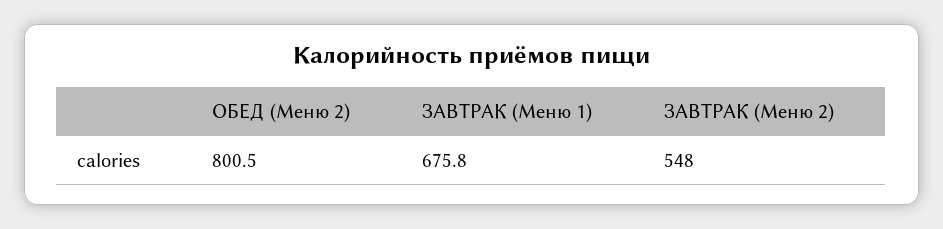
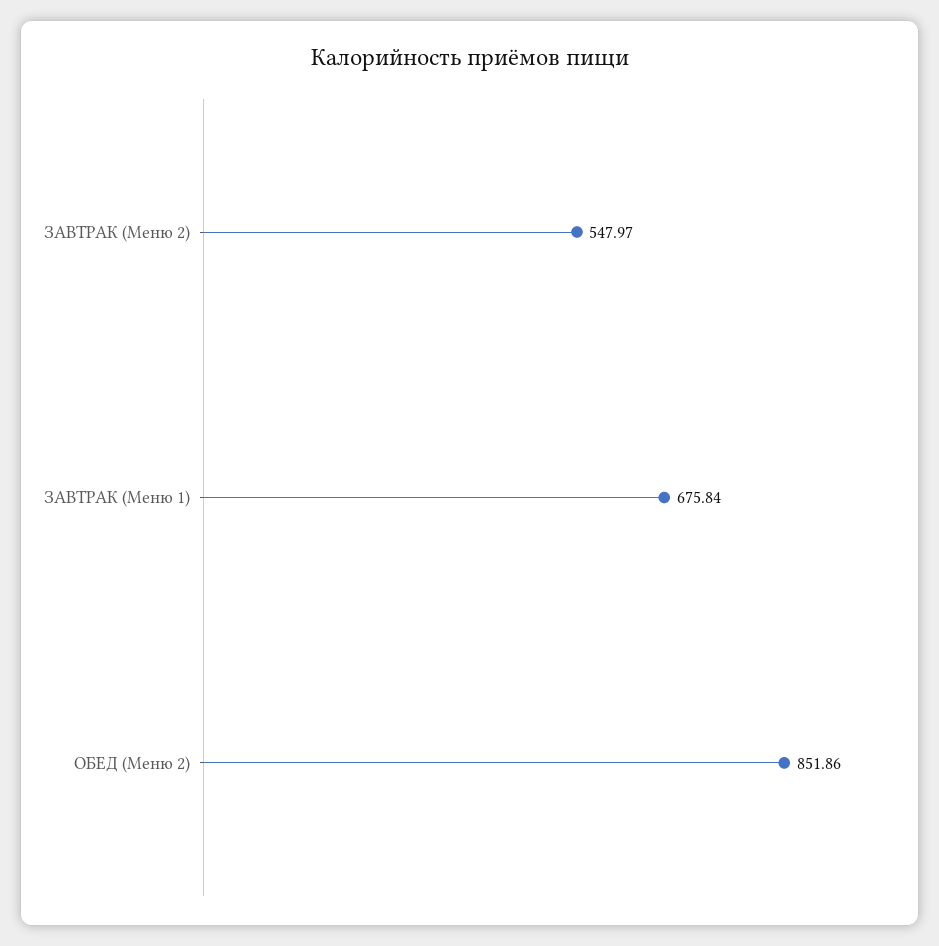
ОБЕД (Меню 2): 800.5 -> 851.86

